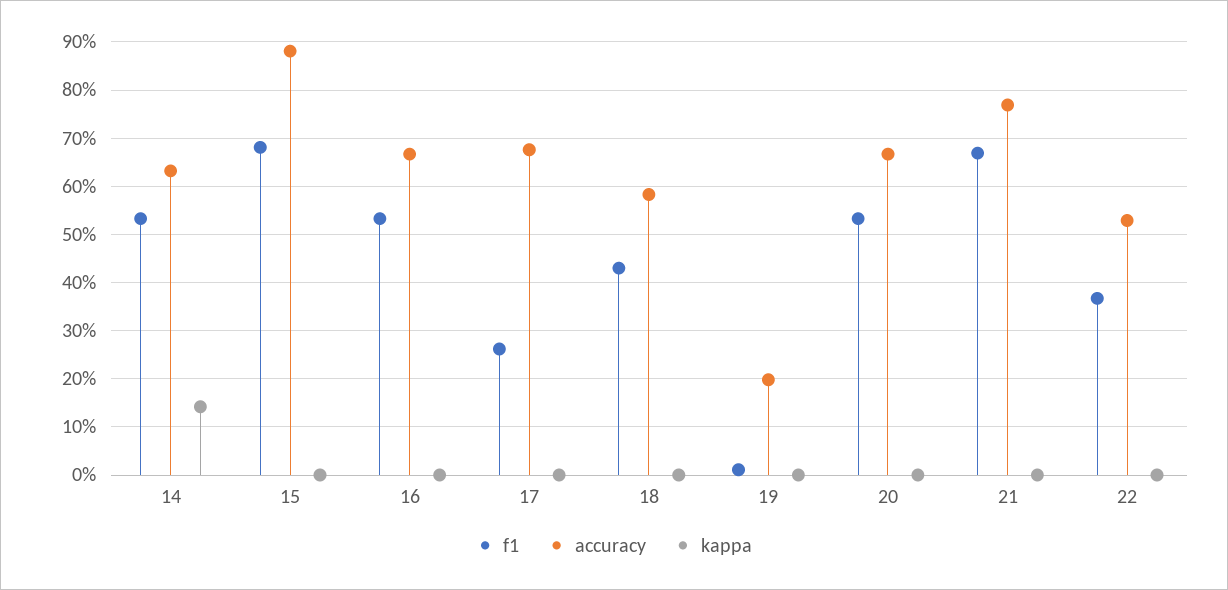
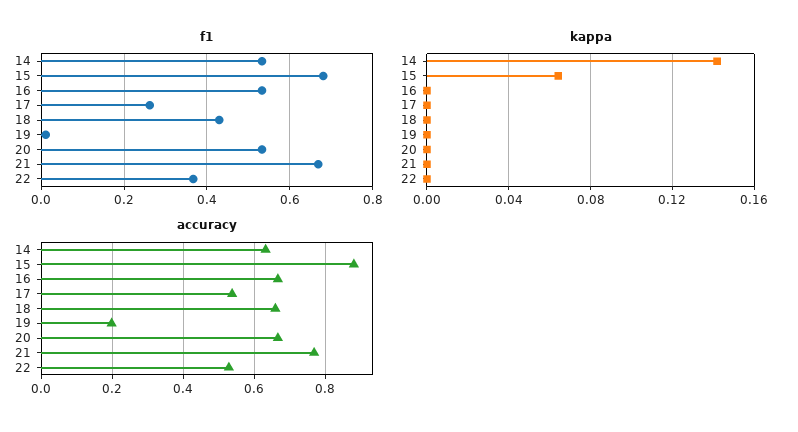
kappa, 15: 0 -> 0.065
accuracy, 17: 0.68 -> 0.54
accuracy, 18: 0.58 -> 0.66

